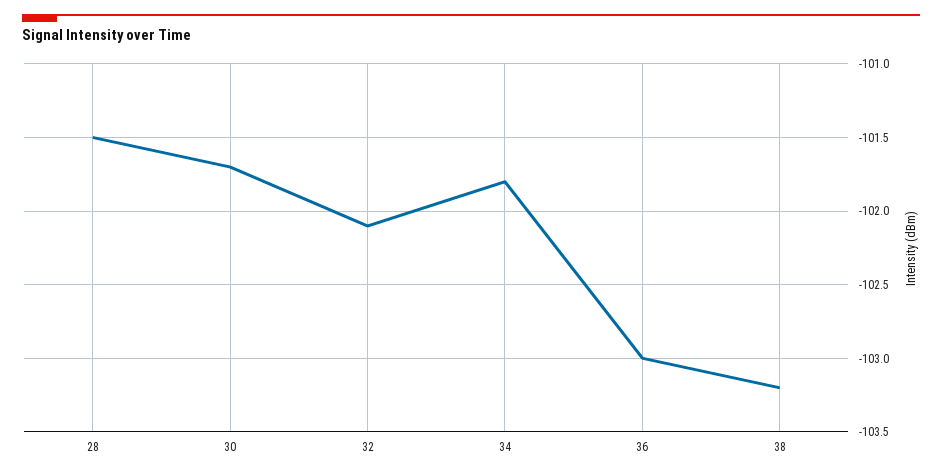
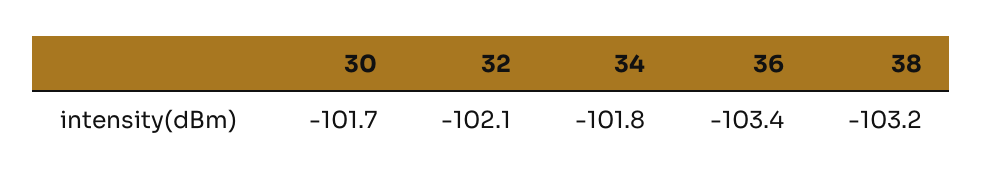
28: -101.5 -> none
36: -103 -> -103.4

